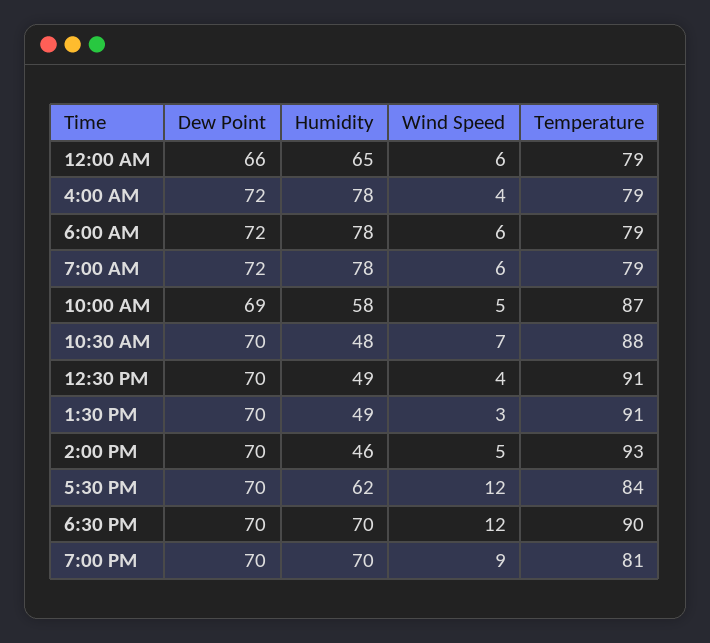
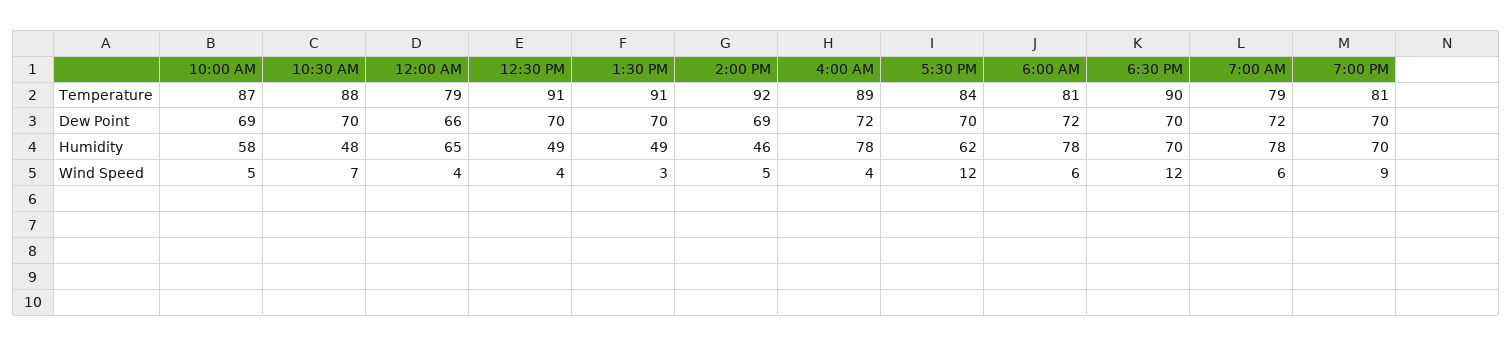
Wind Speed, 12:00 AM: 6 -> 4
Temperature, 4:00 AM: 79 -> 89
Temperature, 6:00 AM: 79 -> 81
Dew Point, 2:00 PM: 70 -> 69
Temperature, 2:00 PM: 93 -> 92

